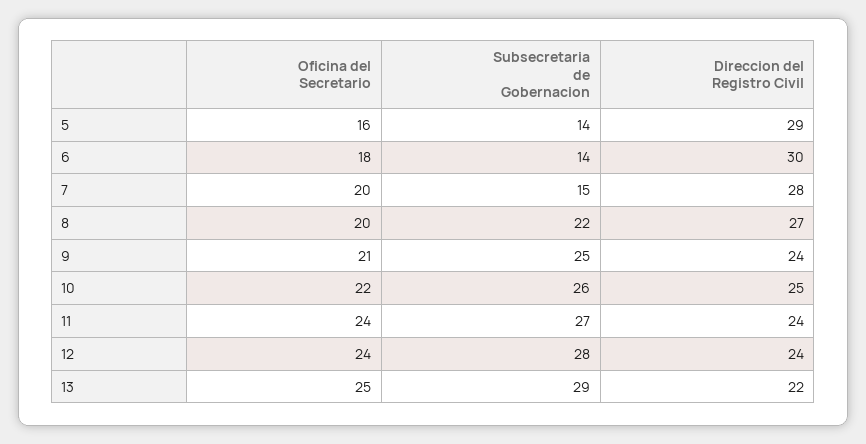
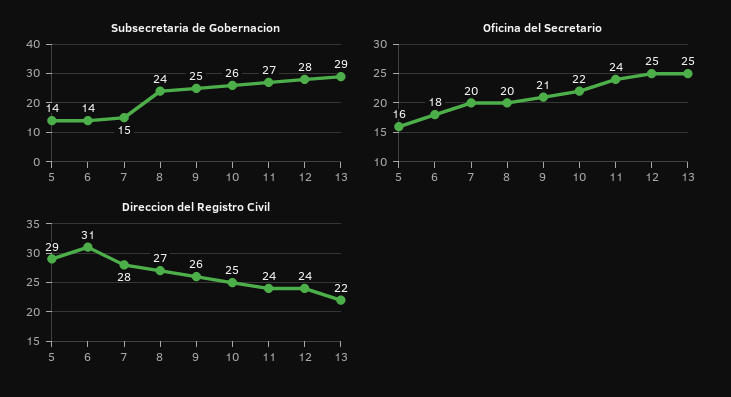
Direccion del Registro Civil, 6: 30 -> 31
Subsecretaria de Gobernacion, 8: 22 -> 24
Direccion del Registro Civil, 9: 24 -> 26
Oficina del Secretario, 12: 24 -> 25

